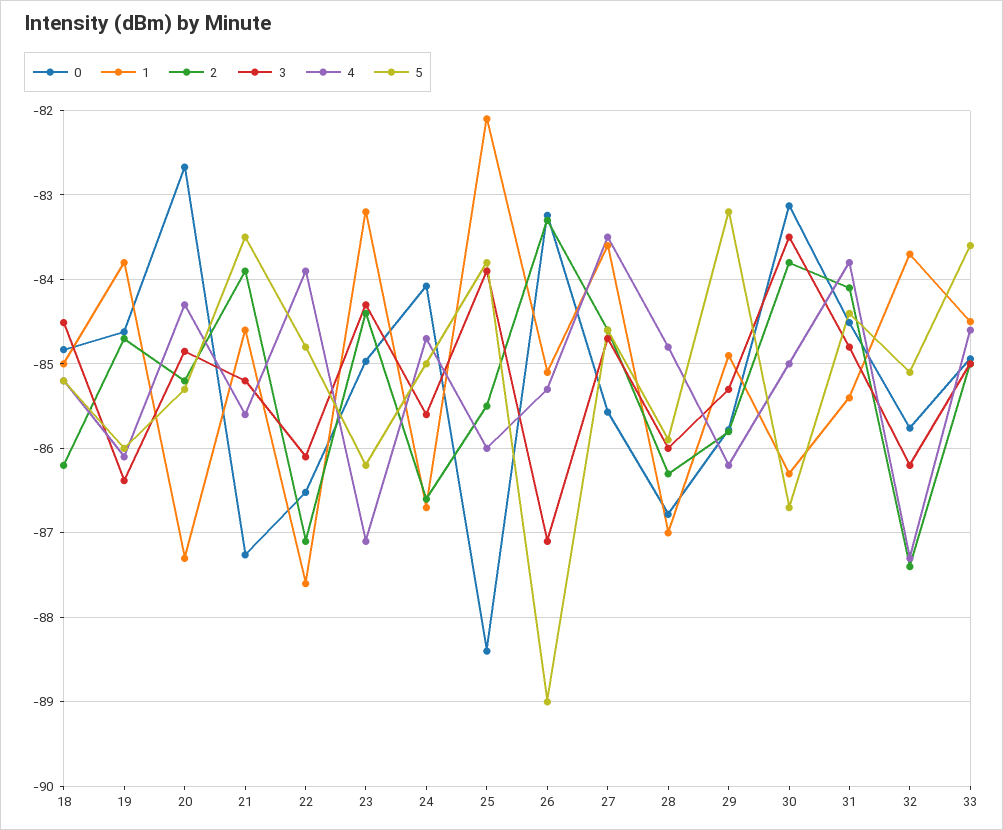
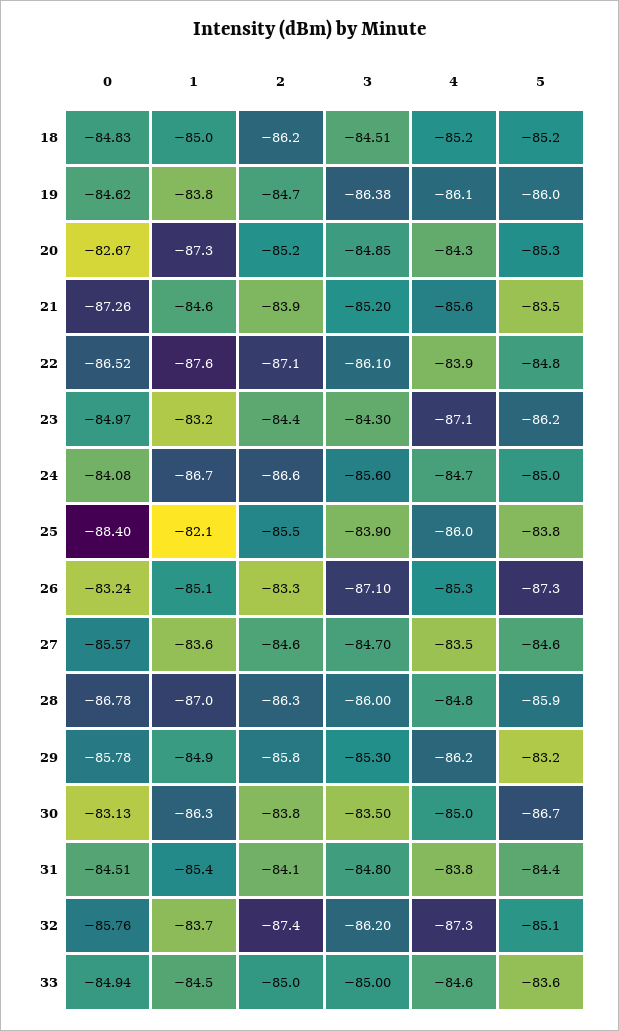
5, 26: -89 -> -87.3

